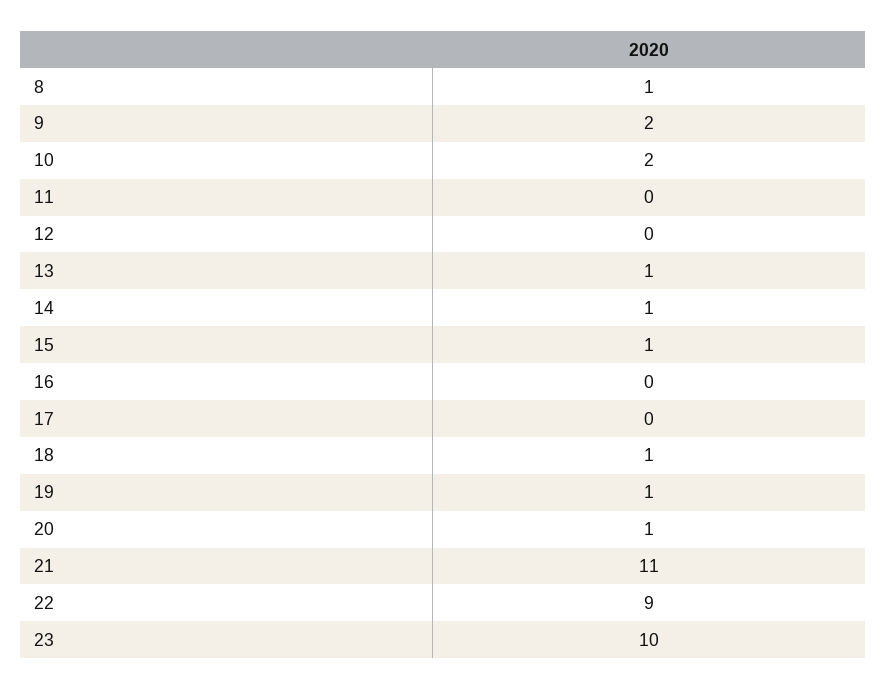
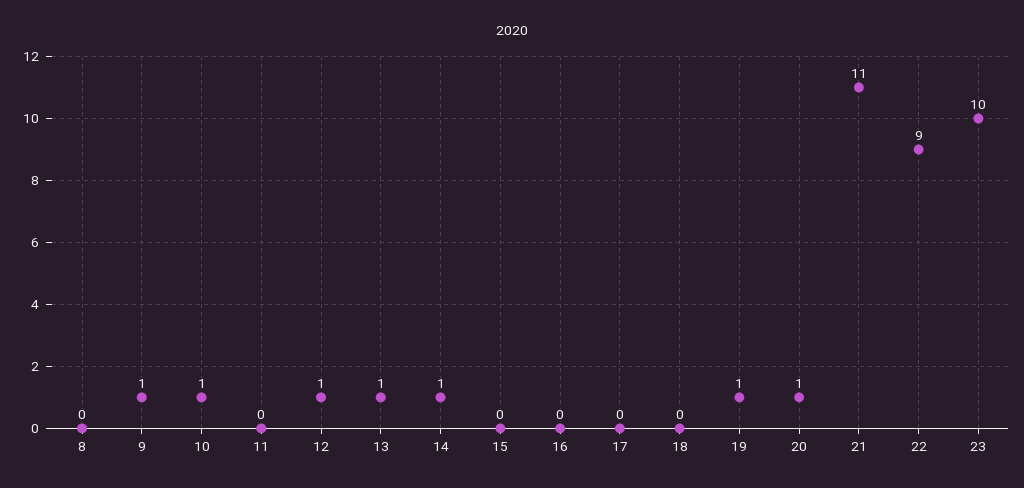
8: 1 -> 0
9: 2 -> 1
10: 2 -> 1
12: 0 -> 1
15: 1 -> 0
18: 1 -> 0

